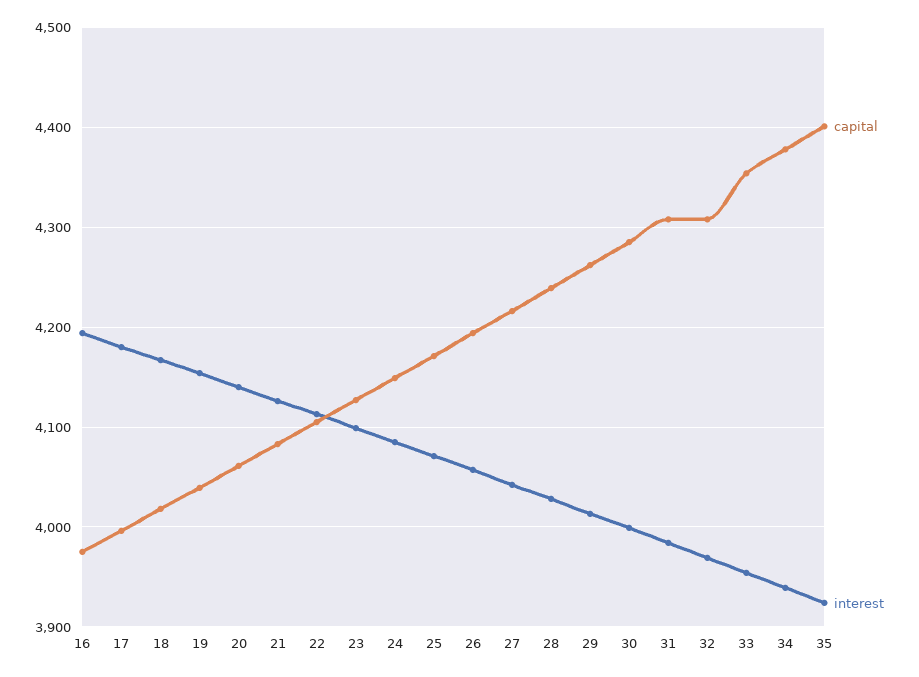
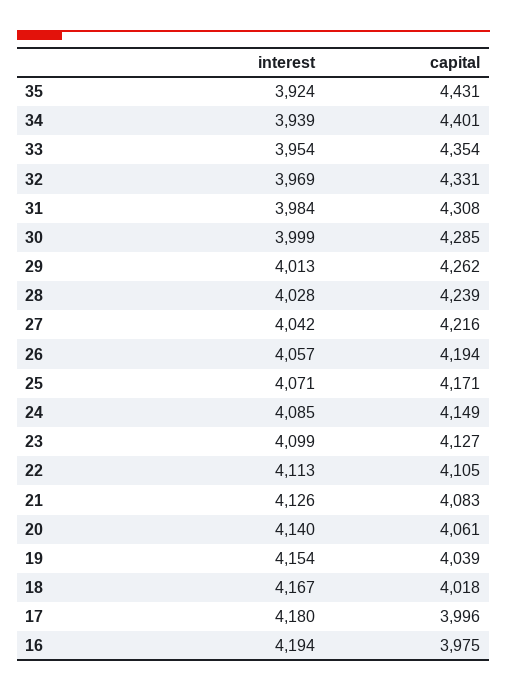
capital, 32: 4310 -> 4331
capital, 34: 4380 -> 4401
capital, 35: 4400 -> 4431

